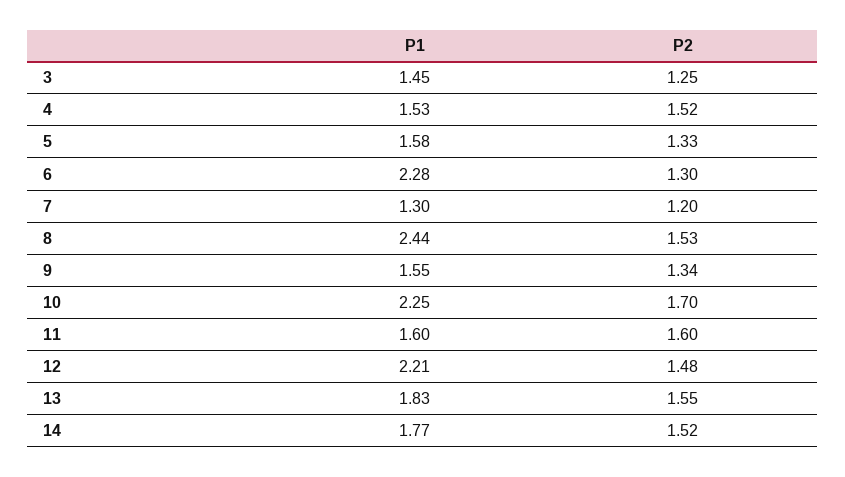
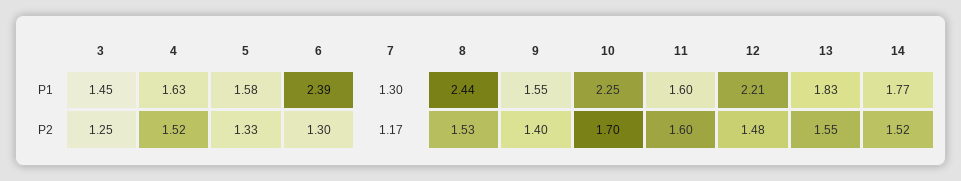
P1, 4: 1.53 -> 1.63
P1, 6: 2.28 -> 2.39
P2, 7: 1.2 -> 1.17
P2, 9: 1.34 -> 1.4

